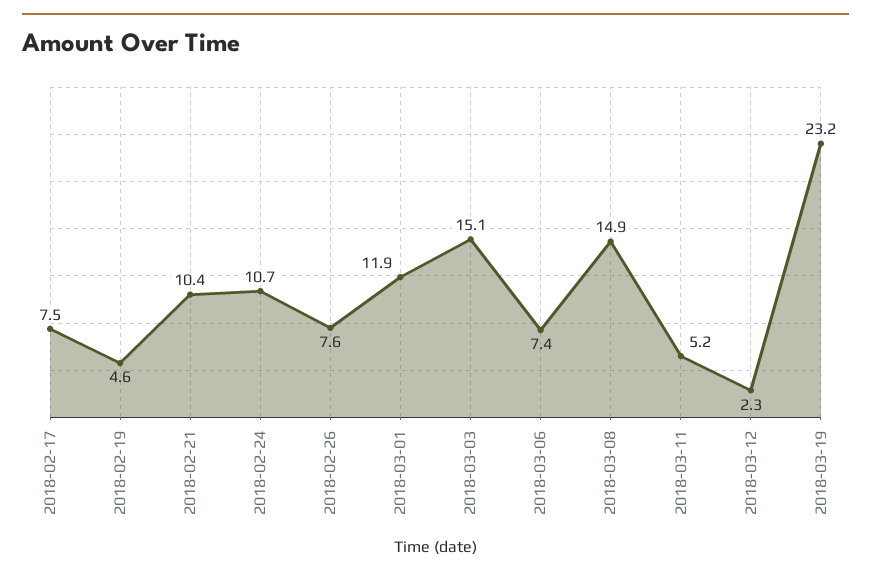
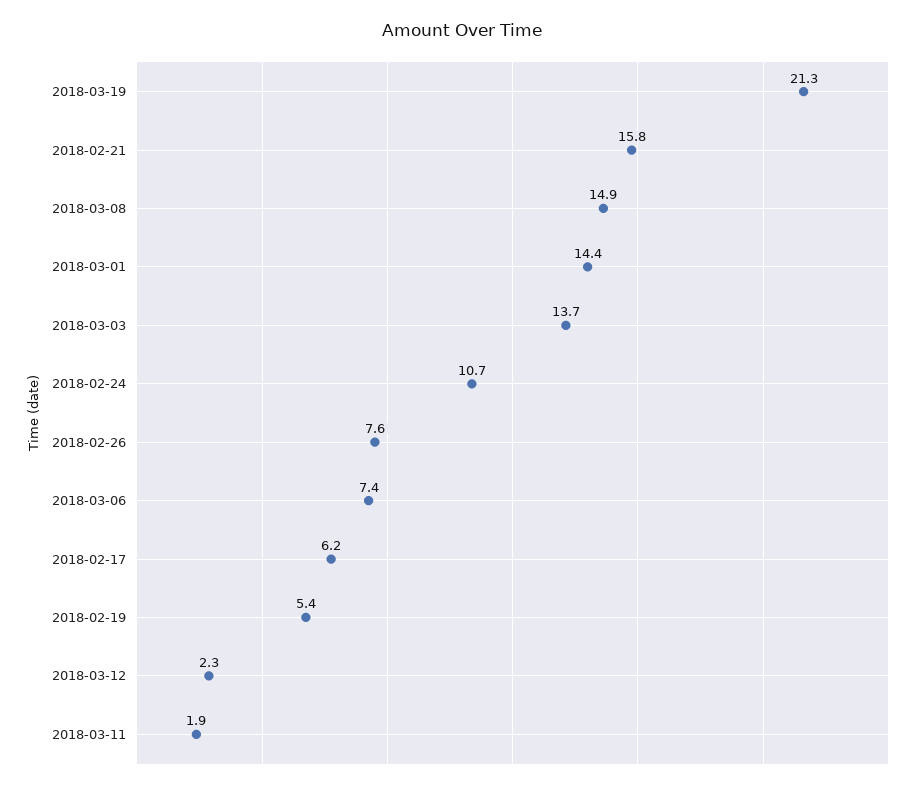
2018-02-17: 7.5 -> 6.2
2018-02-19: 4.6 -> 5.4
2018-02-21: 10.4 -> 15.8
2018-03-01: 11.9 -> 14.4
2018-03-03: 15.1 -> 13.7
2018-03-11: 5.2 -> 1.9
2018-03-19: 23.2 -> 21.3

